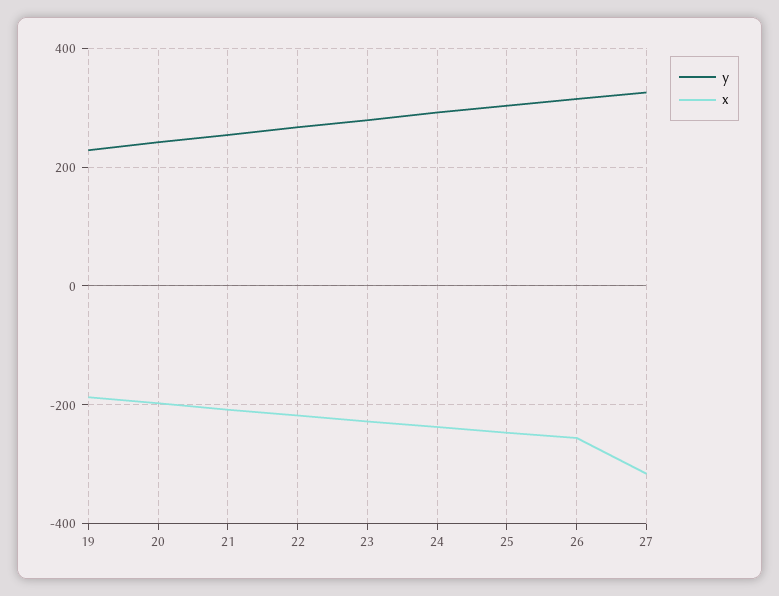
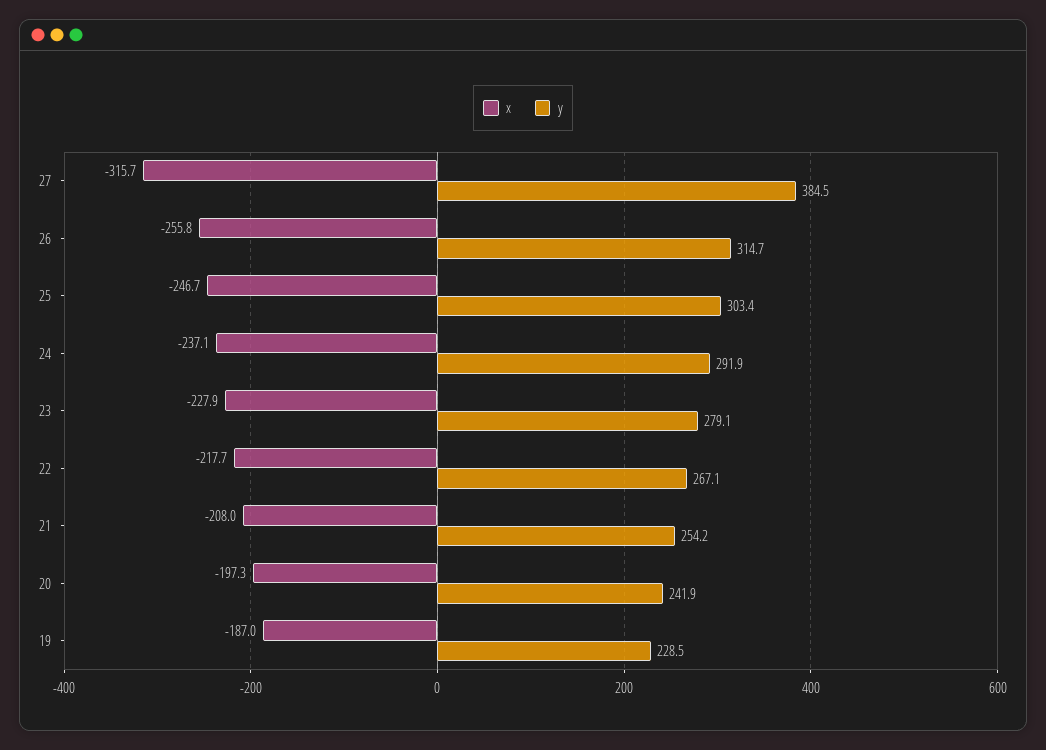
y, 27: 320 -> 384.5

